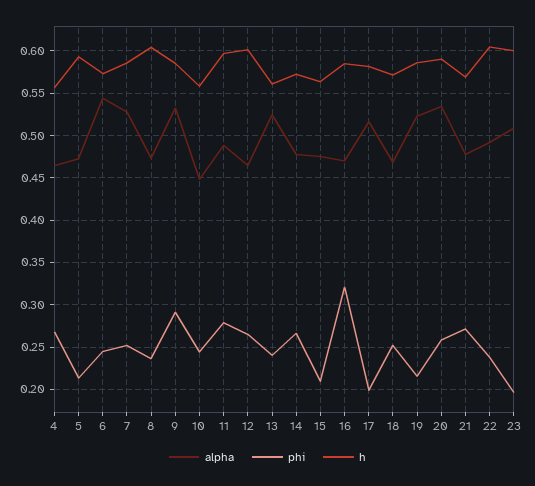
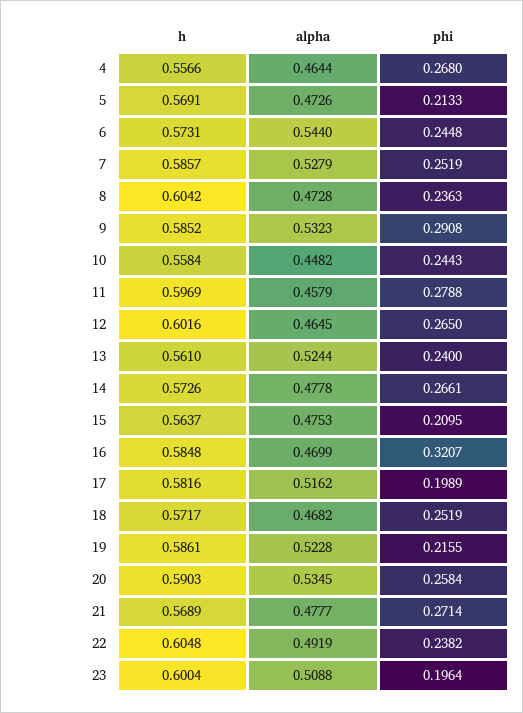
h, 5: 0.59 -> 0.5691
alpha, 11: 0.49 -> 0.4579

